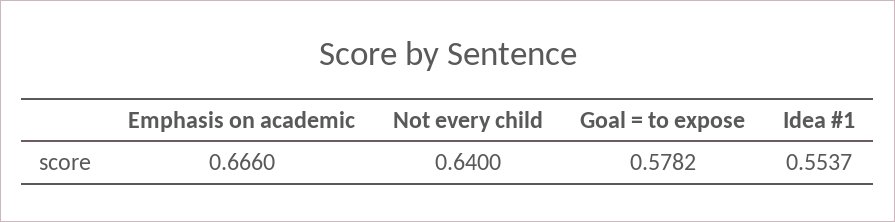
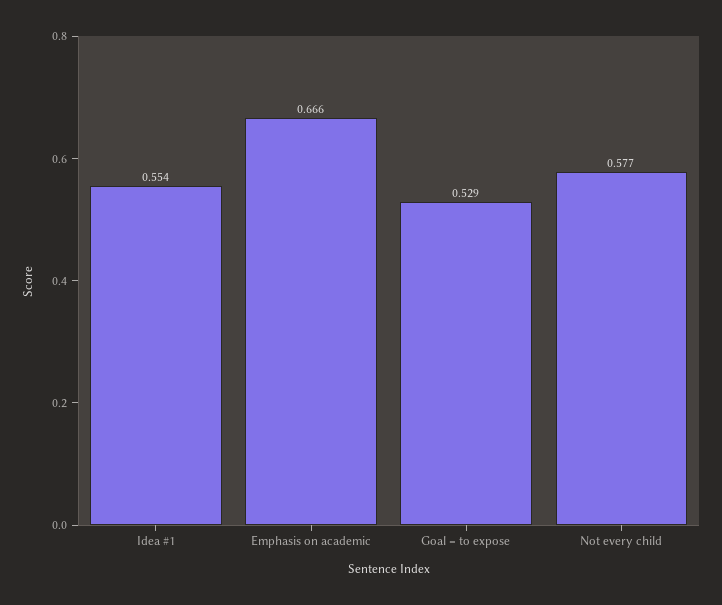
Not every child: 0.64 -> 0.577
Goal = to expose: 0.5782 -> 0.529

